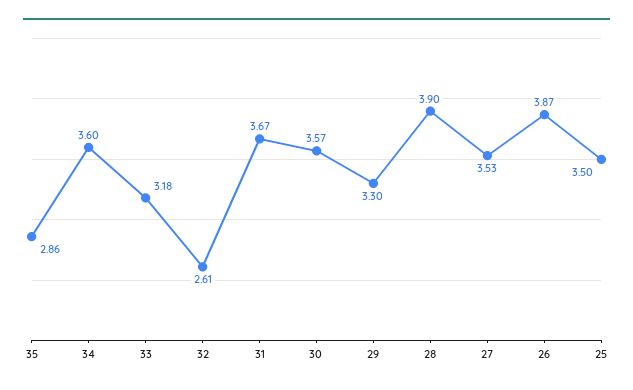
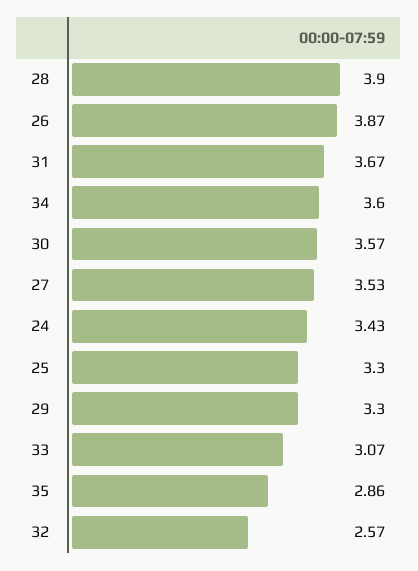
33: 3.18 -> 3.07
32: 2.61 -> 2.57
25: 3.5 -> 3.3
24: none -> 3.43

